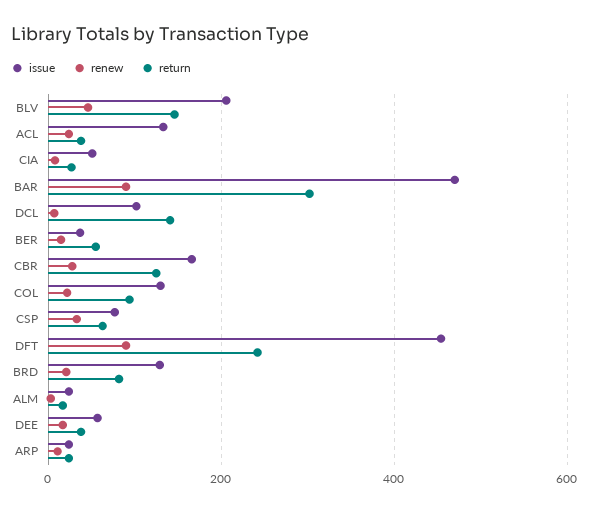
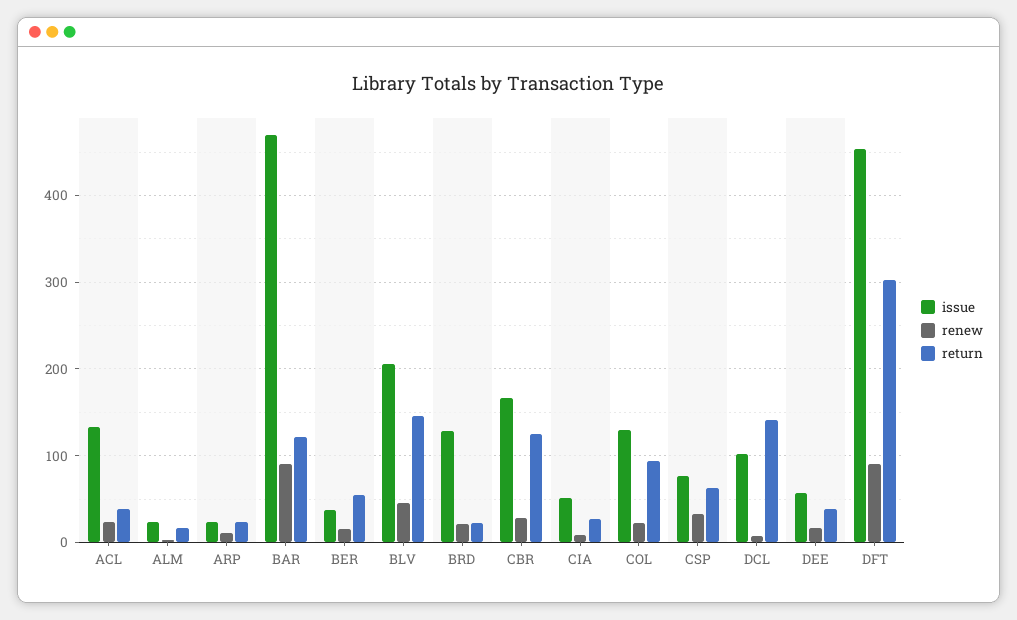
return, BAR: 300 -> 120
return, DFT: 240 -> 300
return, BRD: 80 -> 20

